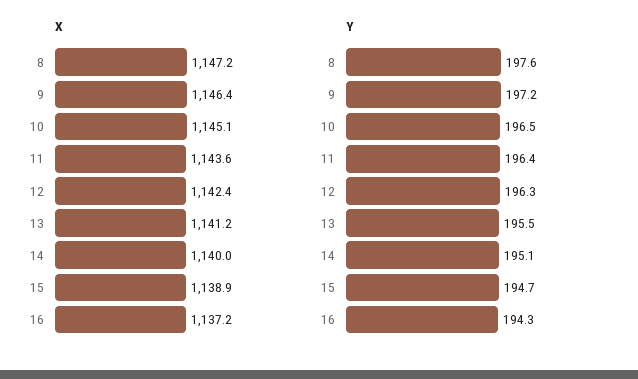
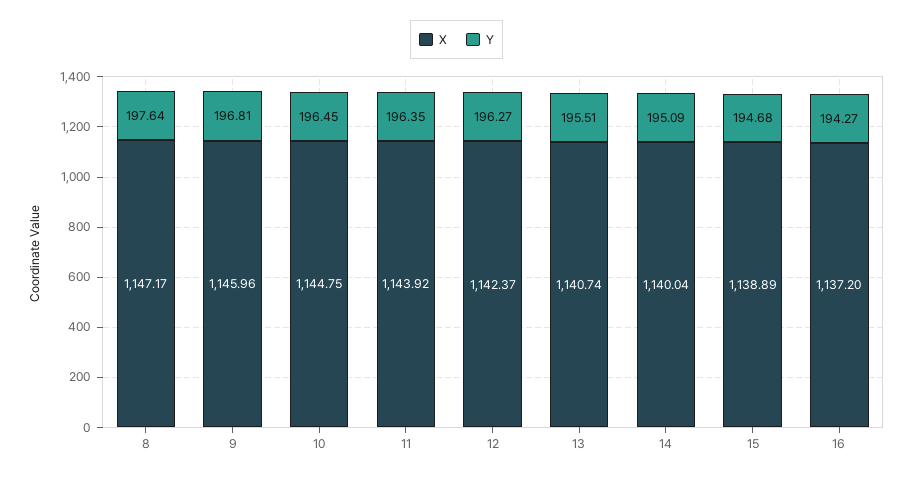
X, 9: 1146.4 -> 1145.96
X, 10: 1145.1 -> 1144.75
X, 11: 1143.6 -> 1143.92
X, 13: 1141.2 -> 1140.74
Y, 9: 197.2 -> 196.81

